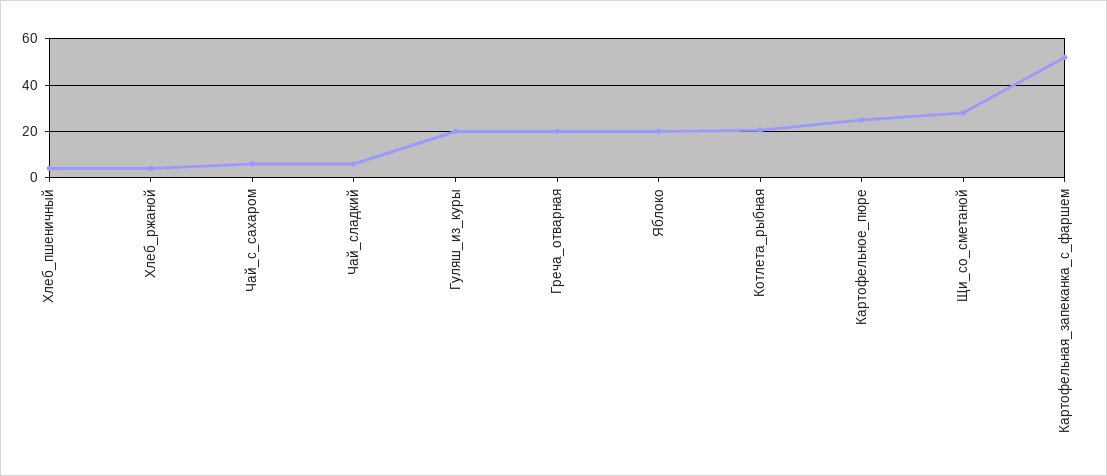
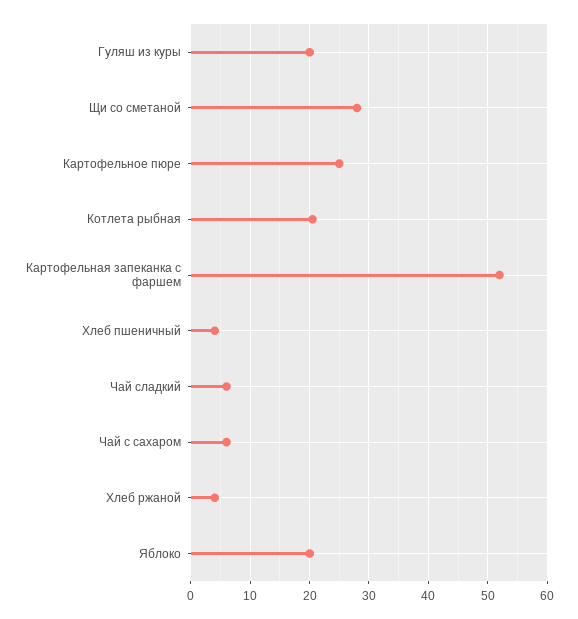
Греча_отварная: 20 -> none

